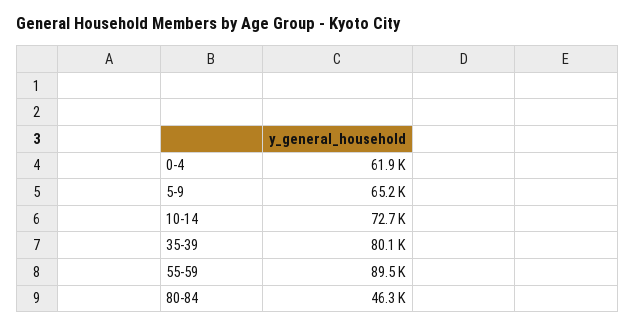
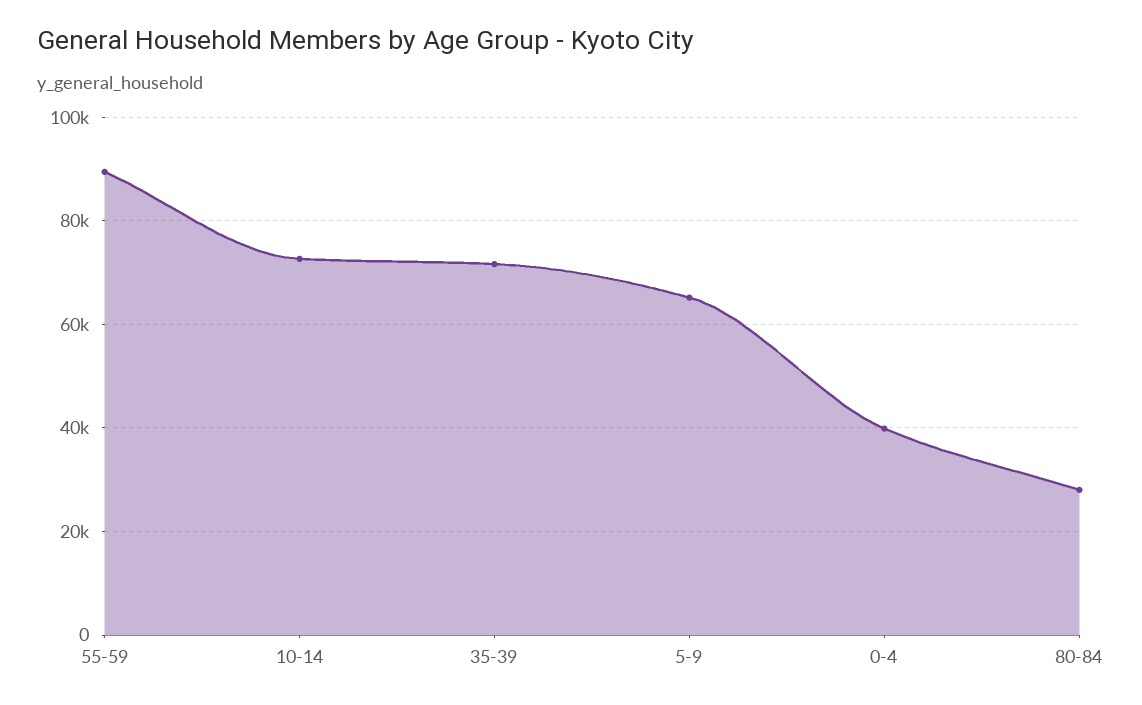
0-4: 61900 -> 40000
35-39: 80100 -> 72000
80-84: 46300 -> 28000

